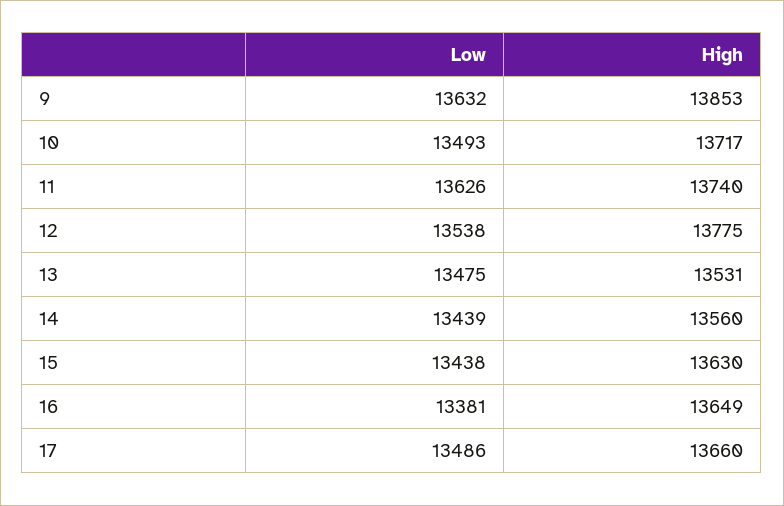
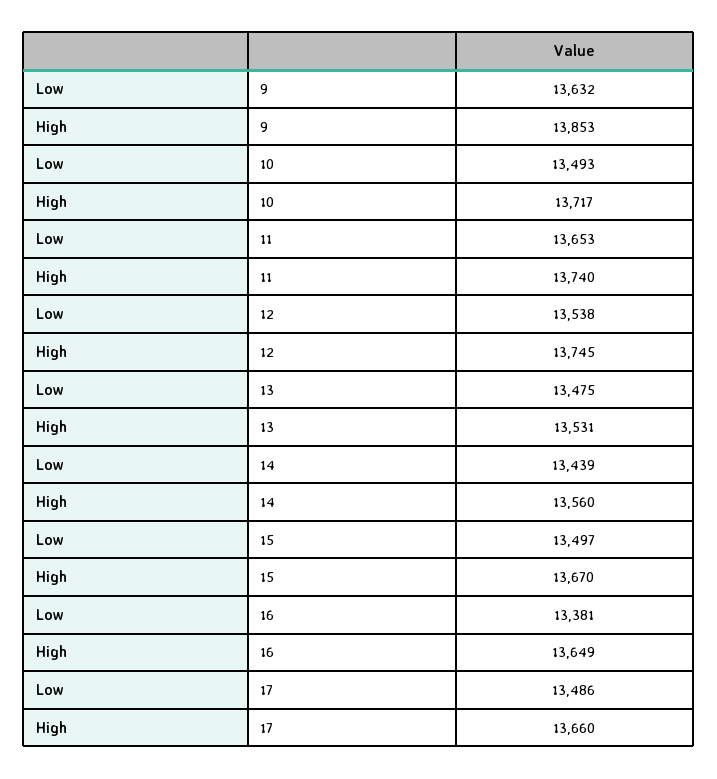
Low, 11: 13626 -> 13653
High, 12: 13775 -> 13745
Low, 15: 13438 -> 13497
High, 15: 13630 -> 13670

